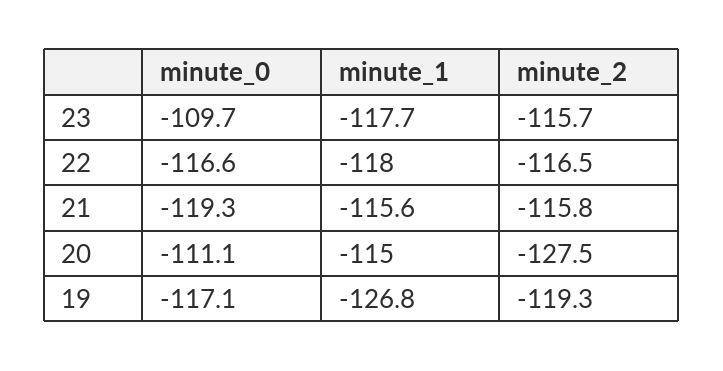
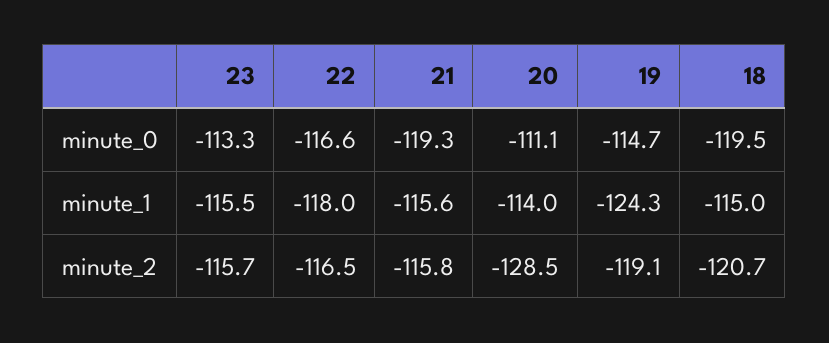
minute_0, 23: -109.7 -> -113.3
minute_1, 23: -117.7 -> -115.5
minute_1, 20: -115 -> -114
minute_2, 20: -127.5 -> -128.5
minute_0, 19: -117.1 -> -114.7
minute_1, 19: -126.8 -> -124.3
minute_2, 19: -119.3 -> -119.1
minute_0, 18: none -> -119.5
minute_1, 18: none -> -115
minute_2, 18: none -> -120.7

